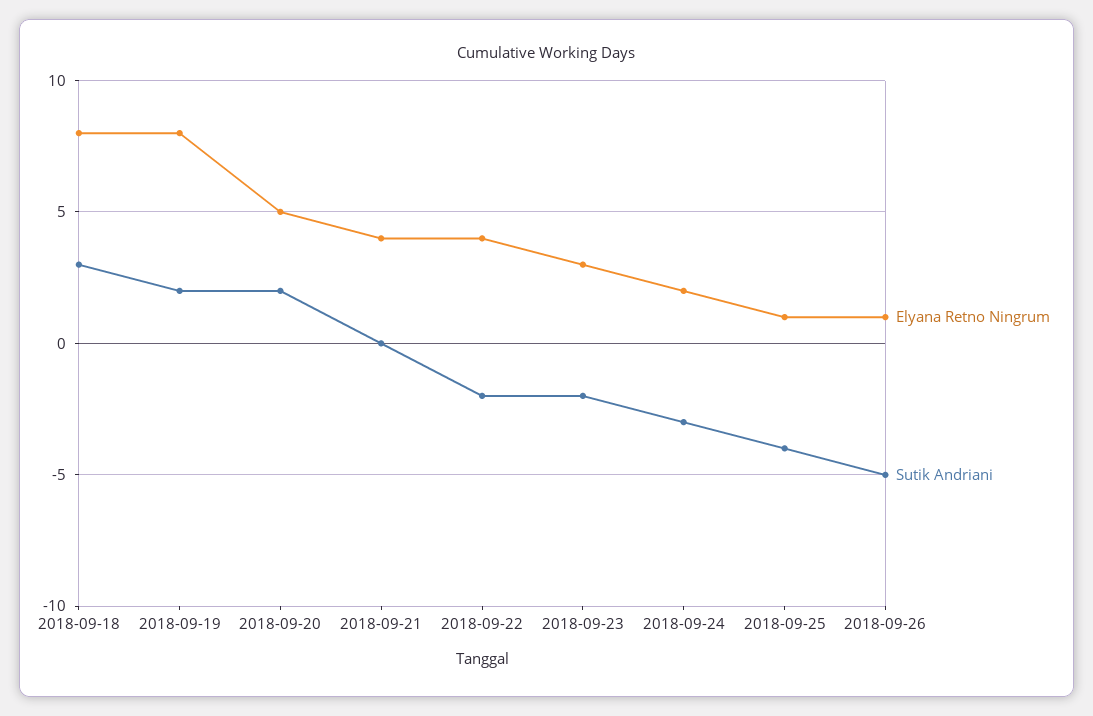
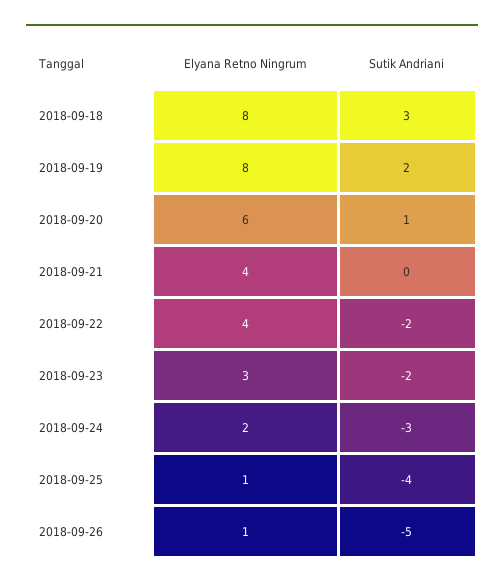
Elyana Retno Ningrum, 2018-09-20: 5 -> 6
Sutik Andriani, 2018-09-20: 2 -> 1

